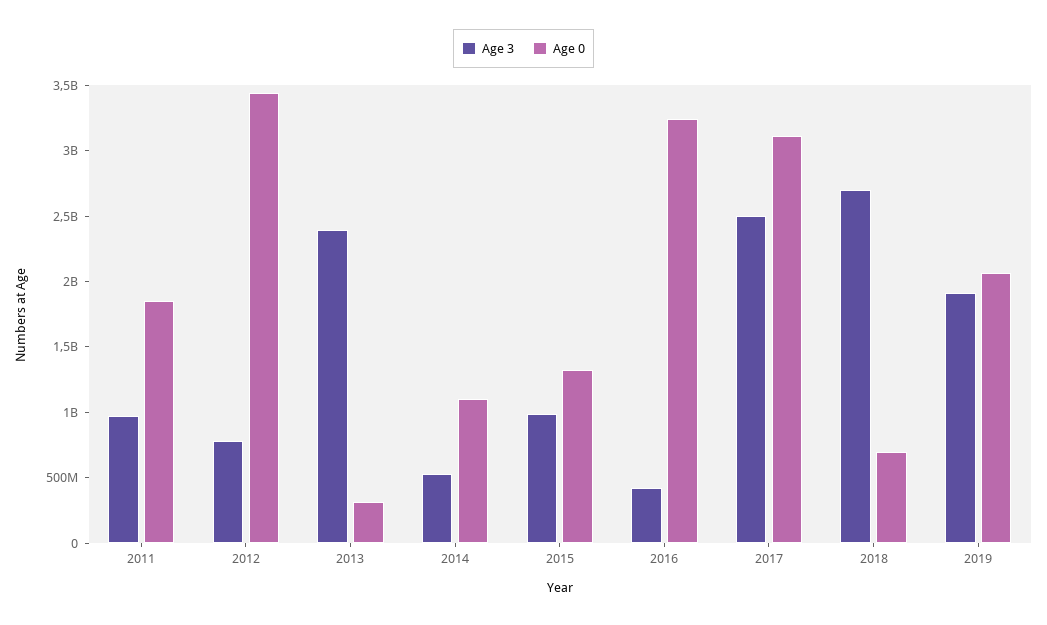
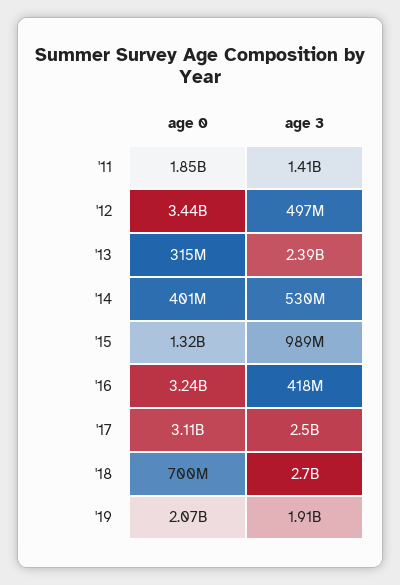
Age 3, 2011: 1000000000 -> 1410000000
Age 3, 2012: 800000000 -> 497000000
Age 0, 2014: 1100000000 -> 401000000

